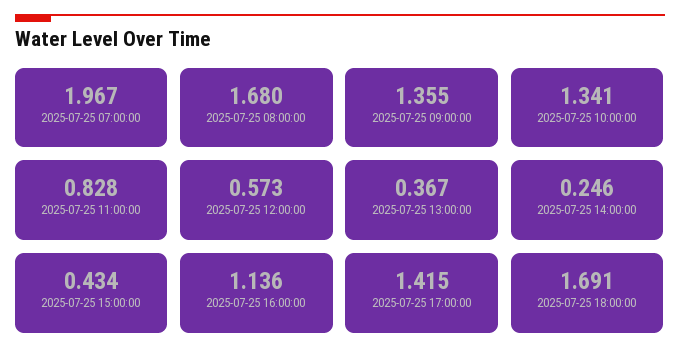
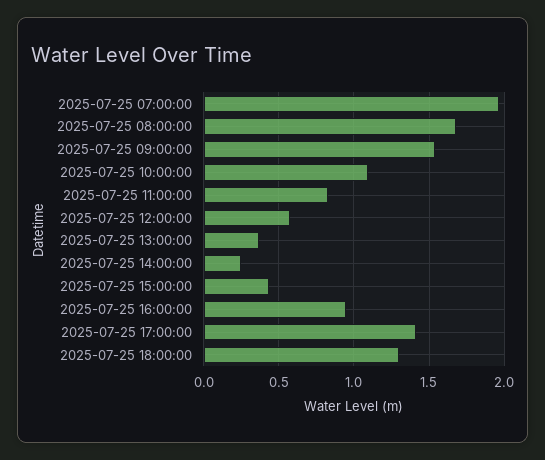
2025-07-25 09:00:00: 1.355 -> 1.55
2025-07-25 10:00:00: 1.341 -> 1.1
2025-07-25 16:00:00: 1.136 -> 0.95
2025-07-25 18:00:00: 1.691 -> 1.3

